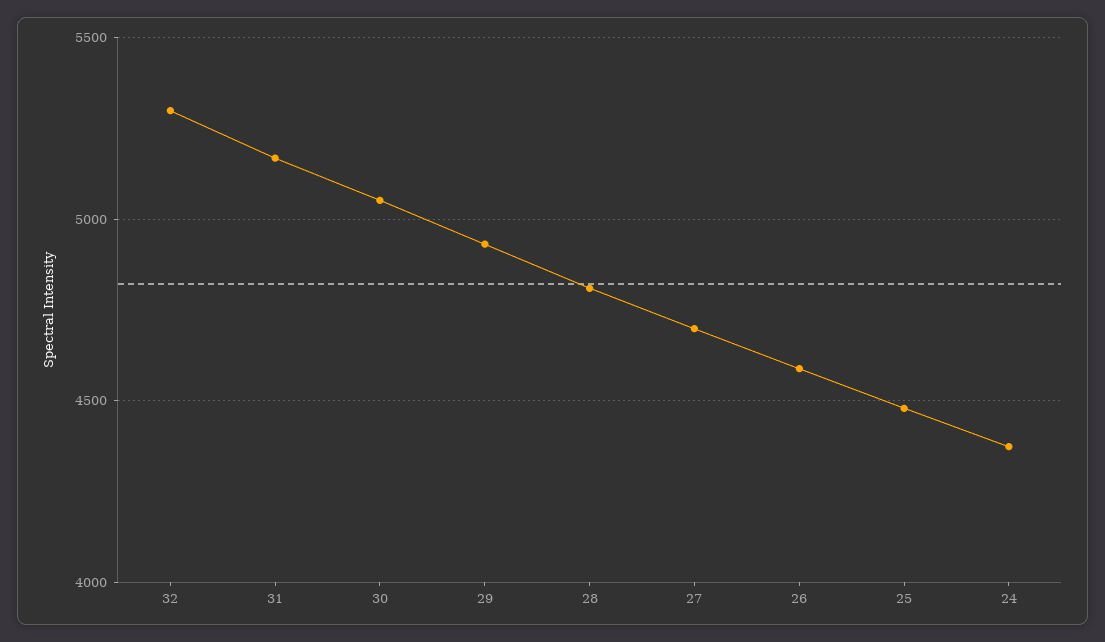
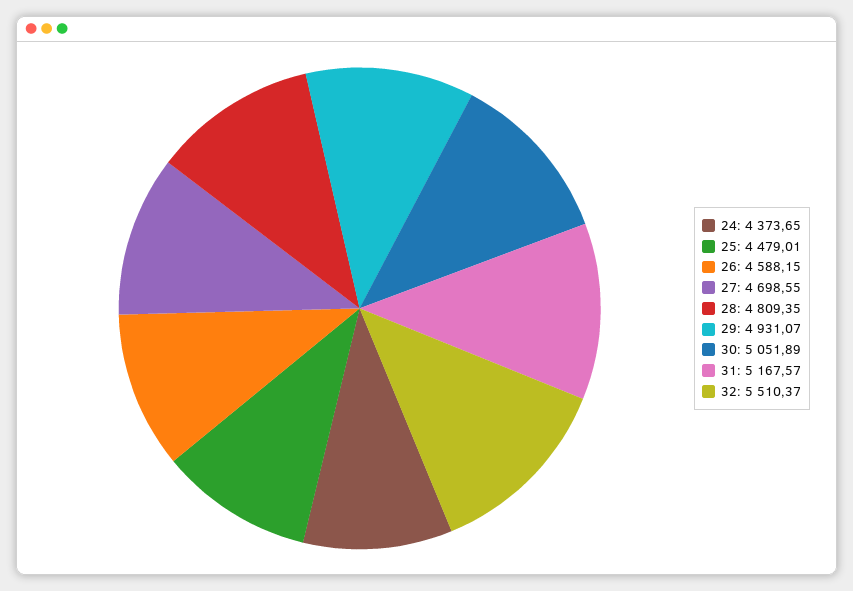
32: 5300 -> 5510.37

